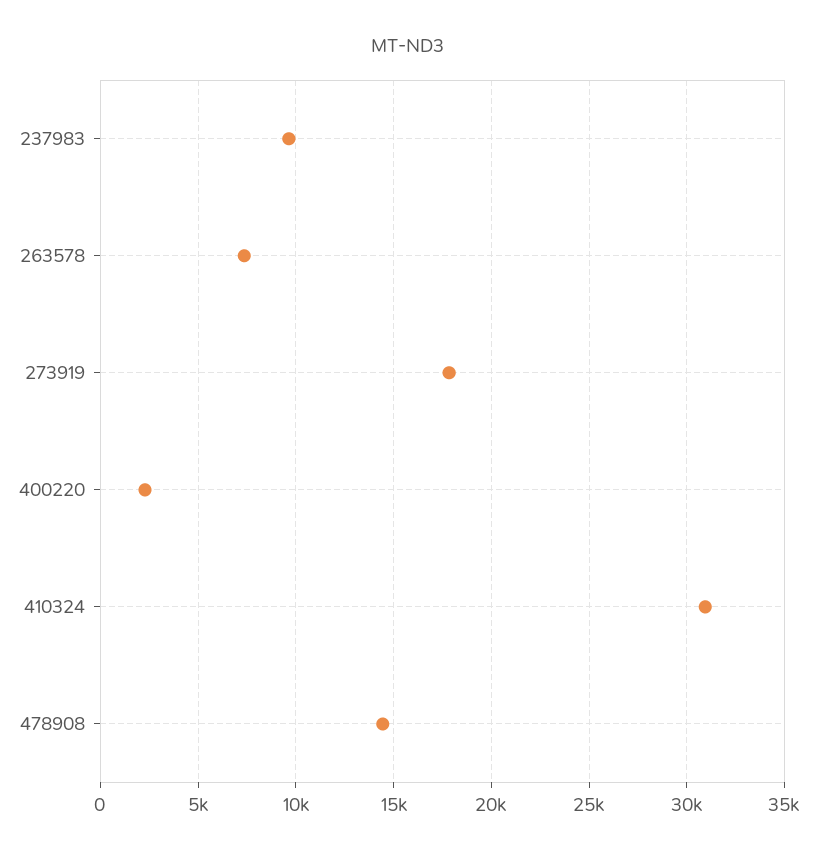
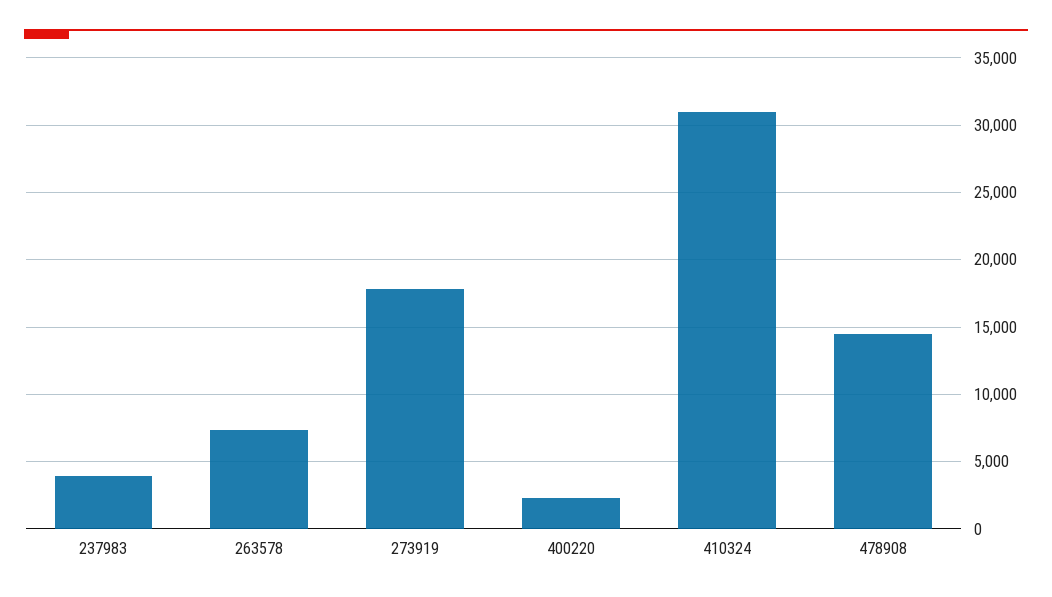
237983: 9500 -> 4000

